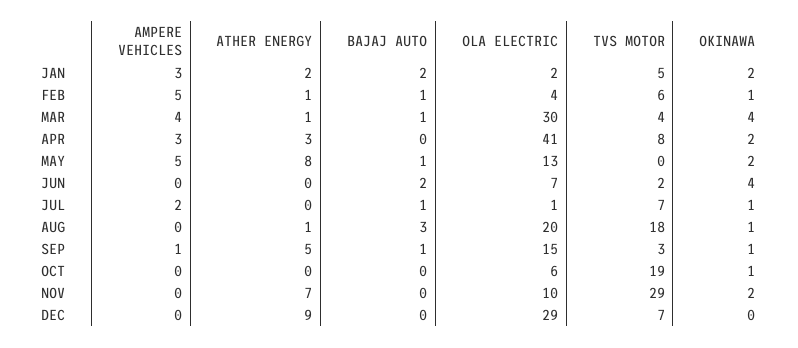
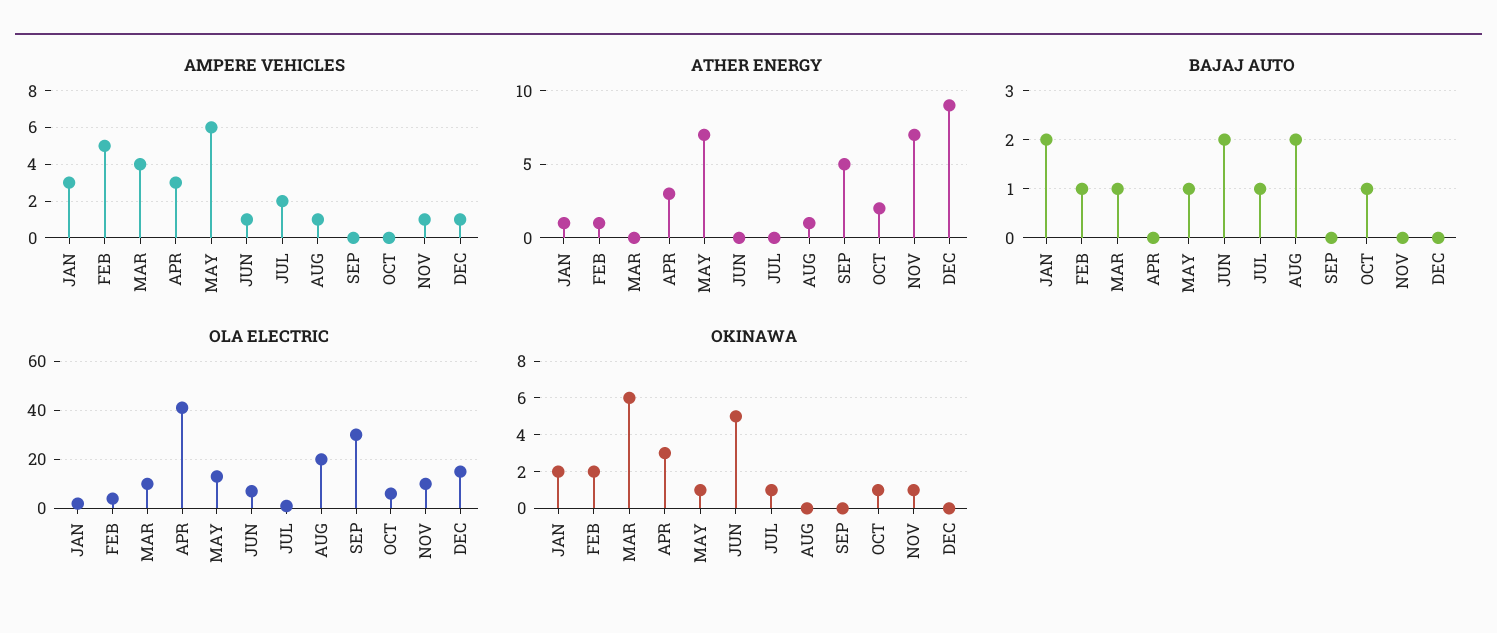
ATHER ENERGY, JAN: 2 -> 1
TVS MOTOR, JAN: 5 -> none
TVS MOTOR, FEB: 6 -> none
OKINAWA, FEB: 1 -> 2
ATHER ENERGY, MAR: 1 -> 0
OLA ELECTRIC, MAR: 30 -> 10
TVS MOTOR, MAR: 4 -> none
OKINAWA, MAR: 4 -> 6
TVS MOTOR, APR: 8 -> none
OKINAWA, APR: 2 -> 3
AMPERE VEHICLES, MAY: 5 -> 6
ATHER ENERGY, MAY: 8 -> 7
TVS MOTOR, MAY: 0 -> none
OKINAWA, MAY: 2 -> 1
AMPERE VEHICLES, JUN: 0 -> 1
TVS MOTOR, JUN: 2 -> none
OKINAWA, JUN: 4 -> 5
TVS MOTOR, JUL: 7 -> none
AMPERE VEHICLES, AUG: 0 -> 1
BAJAJ AUTO, AUG: 3 -> 2
TVS MOTOR, AUG: 18 -> none
OKINAWA, AUG: 1 -> 0
AMPERE VEHICLES, SEP: 1 -> 0
BAJAJ AUTO, SEP: 1 -> 0
OLA ELECTRIC, SEP: 15 -> 30
TVS MOTOR, SEP: 3 -> none
OKINAWA, SEP: 1 -> 0
ATHER ENERGY, OCT: 0 -> 2
BAJAJ AUTO, OCT: 0 -> 1
TVS MOTOR, OCT: 19 -> none
AMPERE VEHICLES, NOV: 0 -> 1
TVS MOTOR, NOV: 29 -> none
OKINAWA, NOV: 2 -> 1
AMPERE VEHICLES, DEC: 0 -> 1
OLA ELECTRIC, DEC: 29 -> 15
TVS MOTOR, DEC: 7 -> none

